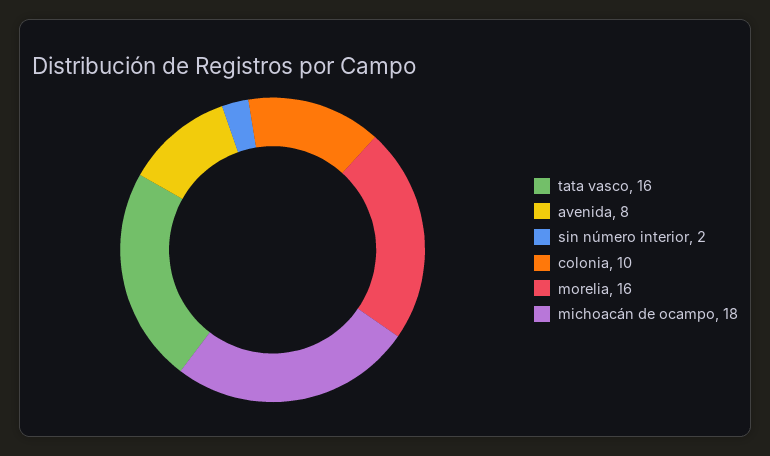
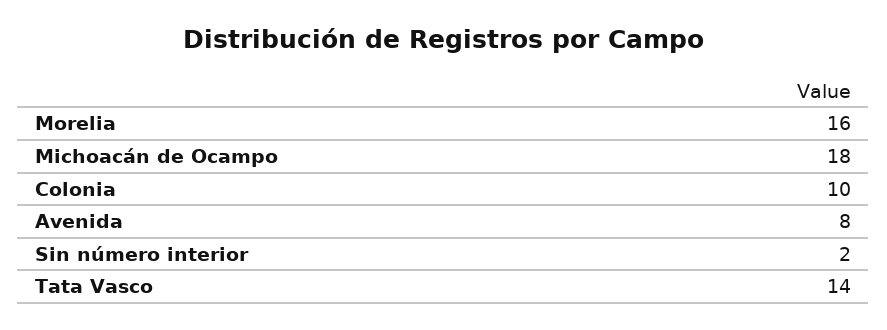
tata vasco: 16 -> 14

